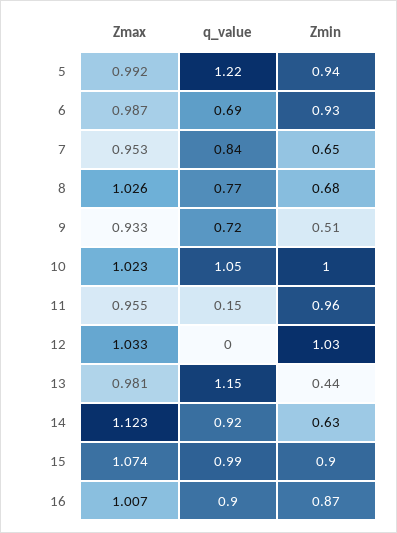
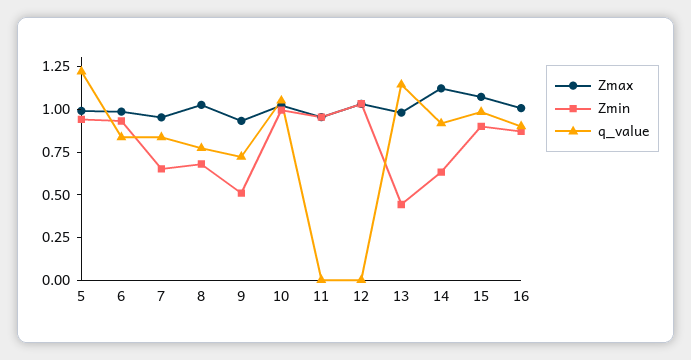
q_value, 6: 0.69 -> 0.85
q_value, 11: 0.15 -> 0

